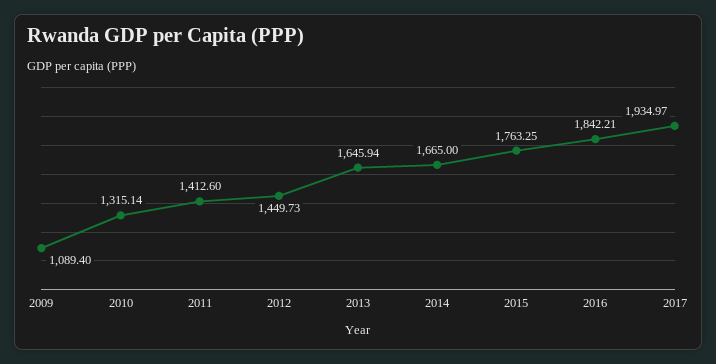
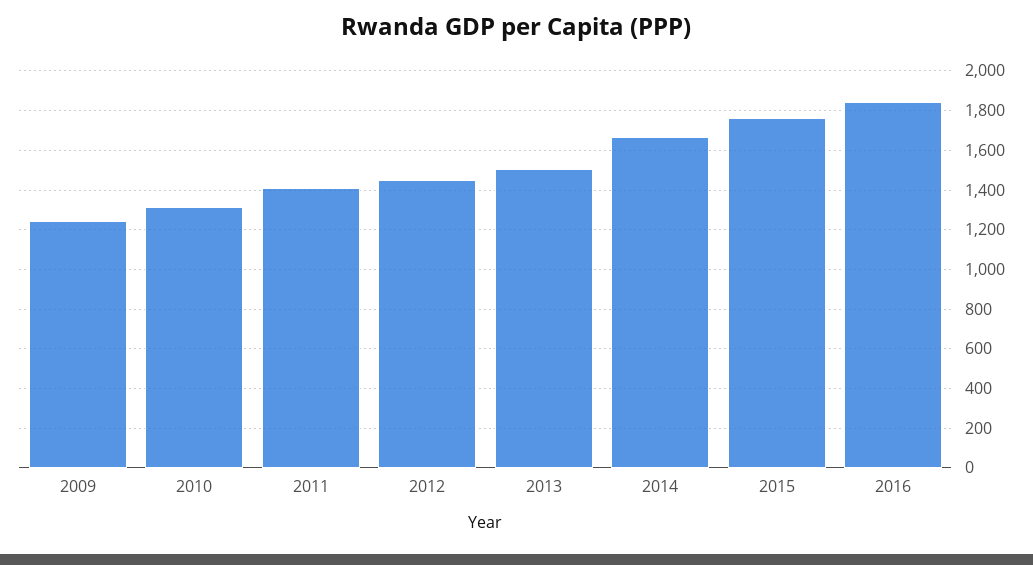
2009: 1089.4 -> 1250
2013: 1645.94 -> 1500
2017: 1934.97 -> none

